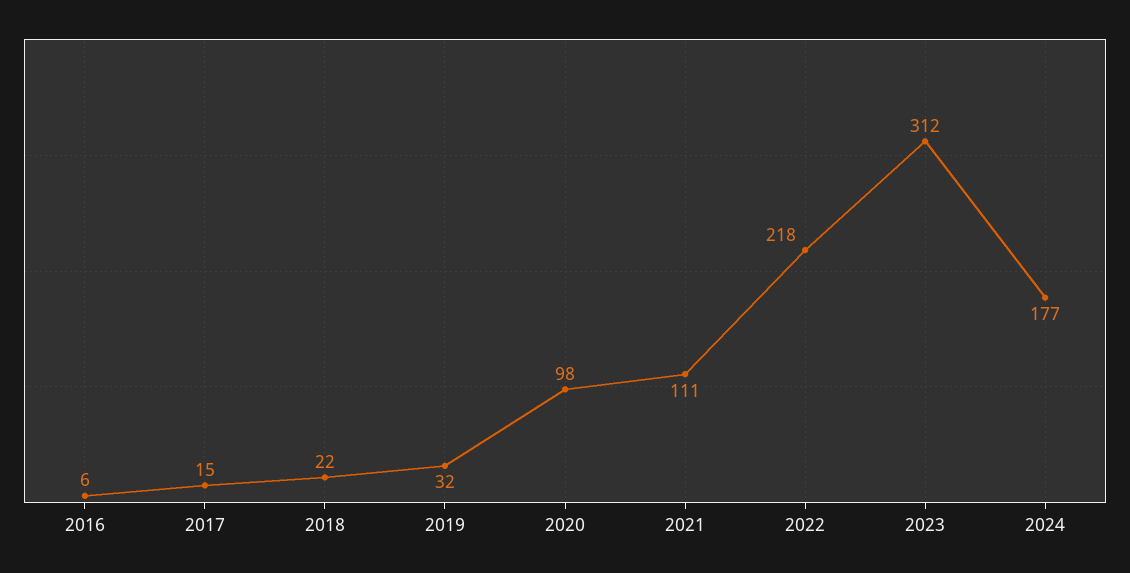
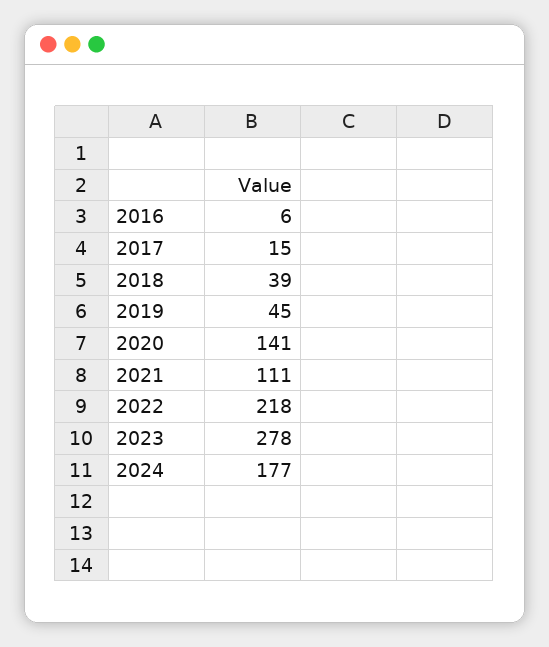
2018: 22 -> 39
2019: 32 -> 45
2020: 98 -> 141
2023: 312 -> 278

